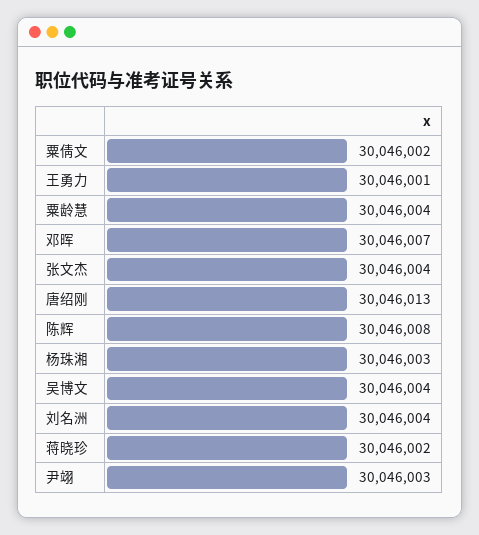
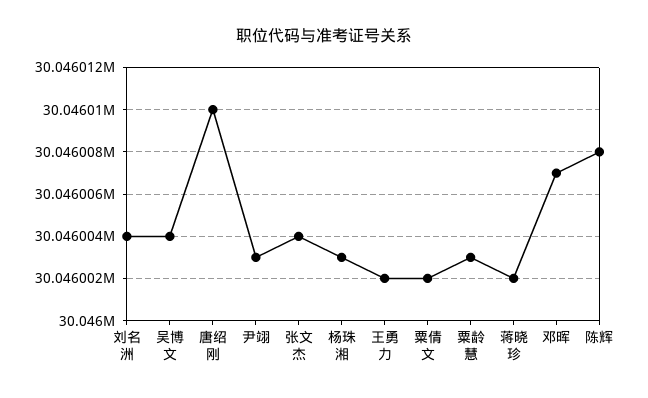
王勇力: 30046001 -> 30046002
粟龄慧: 30046004 -> 30046003
唐绍刚: 30046013 -> 30046010

